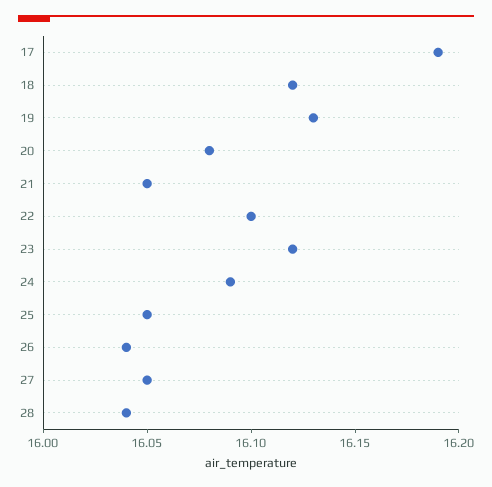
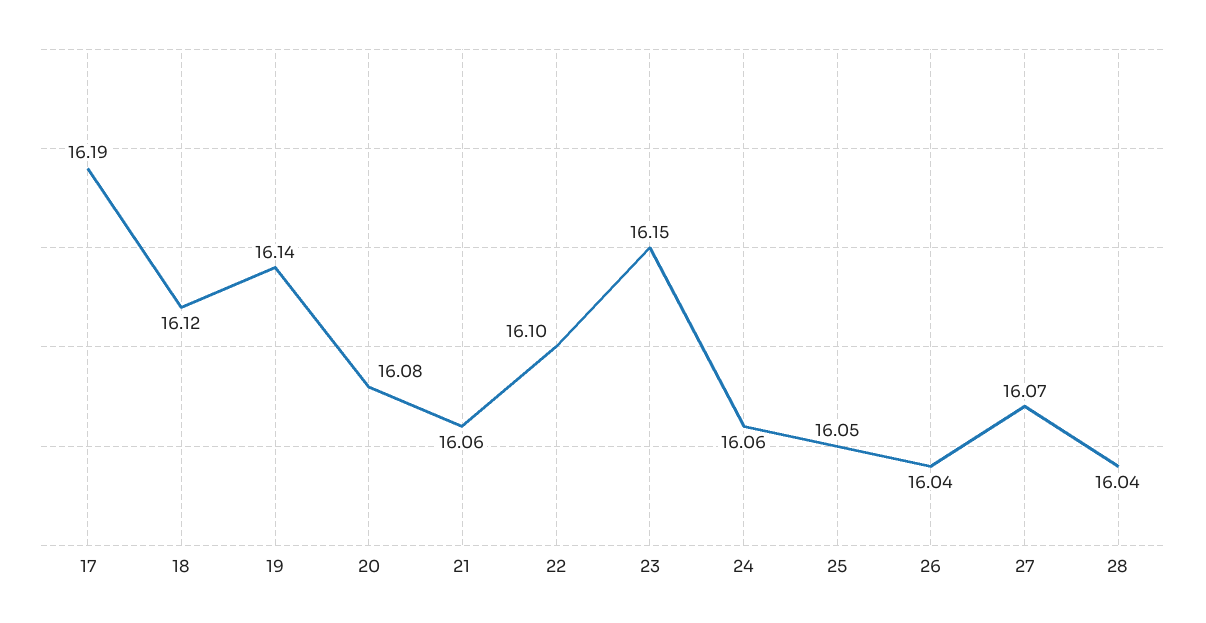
19: 16.13 -> 16.14
21: 16.05 -> 16.06
23: 16.12 -> 16.15
24: 16.09 -> 16.06
27: 16.05 -> 16.07

